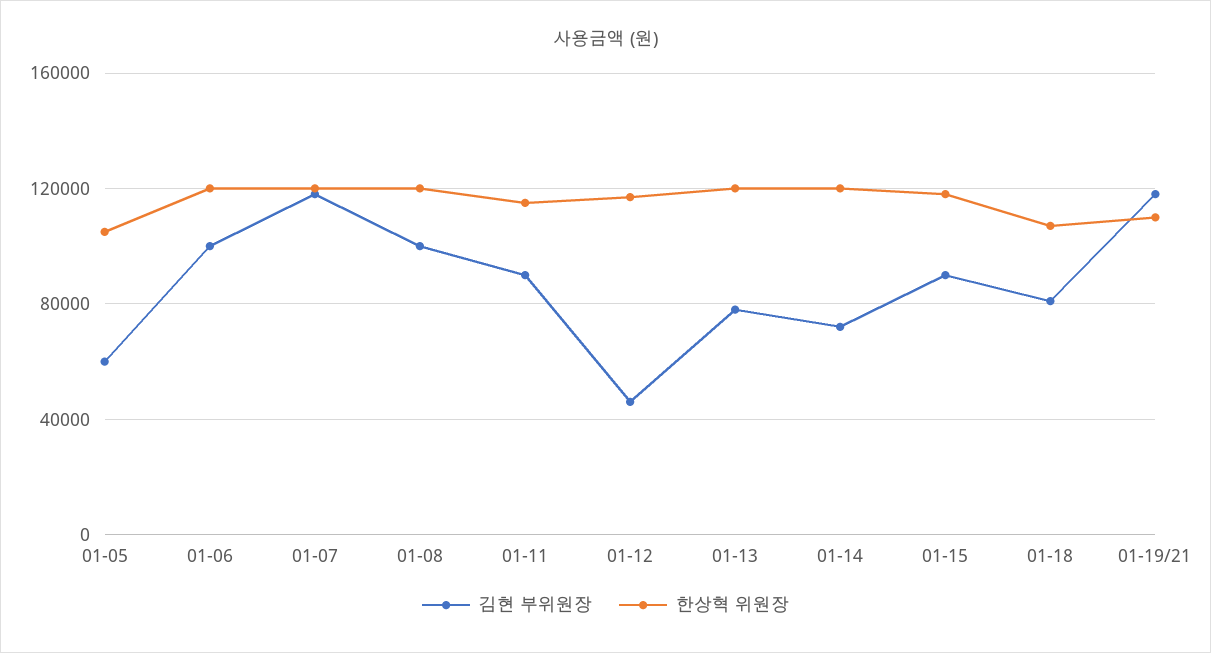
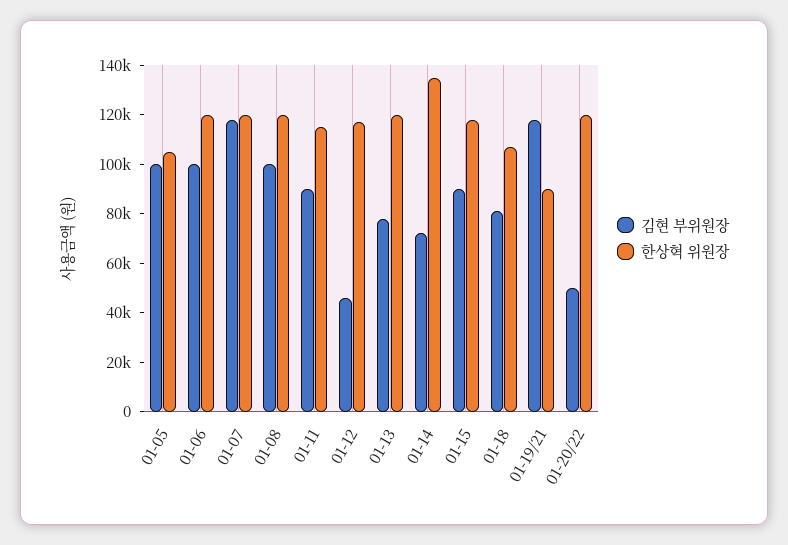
김현 부위원장, 01-05: 60000 -> 100000
한상혁 위원장, 01-14: 120000 -> 135000
한상혁 위원장, 01-19/21: 110000 -> 90000
김현 부위원장, 01-20/22: none -> 50000
한상혁 위원장, 01-20/22: none -> 120000

